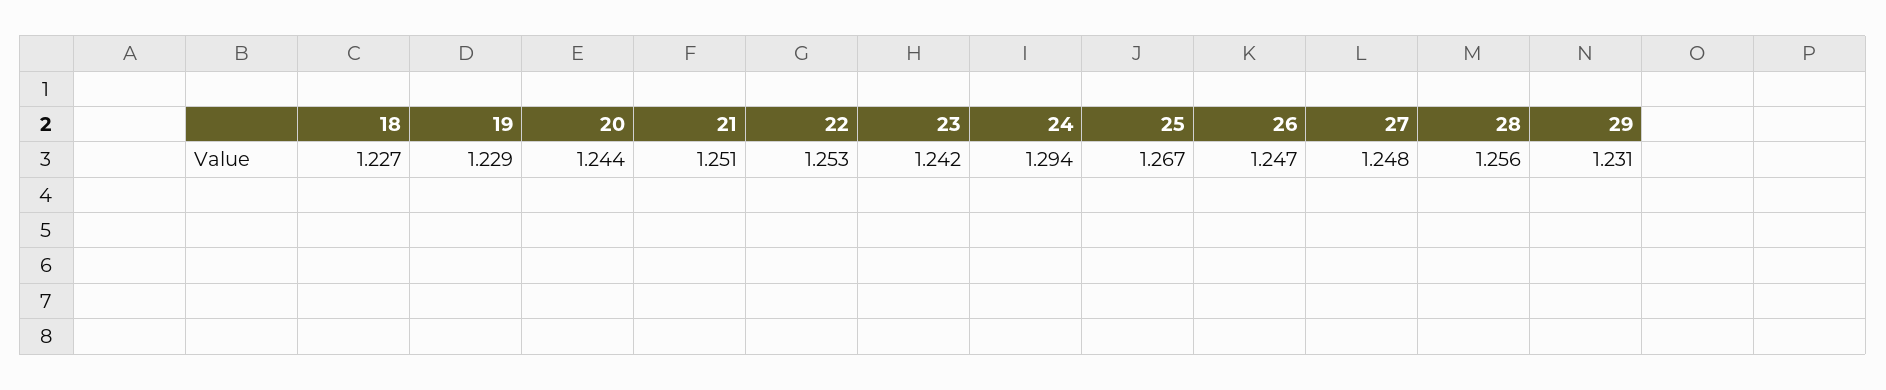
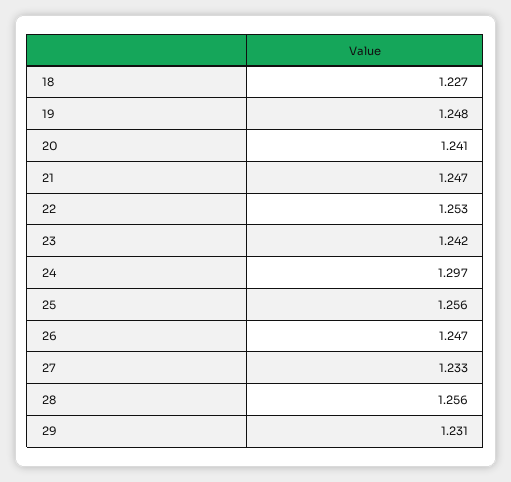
19: 1.229 -> 1.248
20: 1.244 -> 1.241
21: 1.251 -> 1.247
24: 1.294 -> 1.297
25: 1.267 -> 1.256
27: 1.248 -> 1.233

